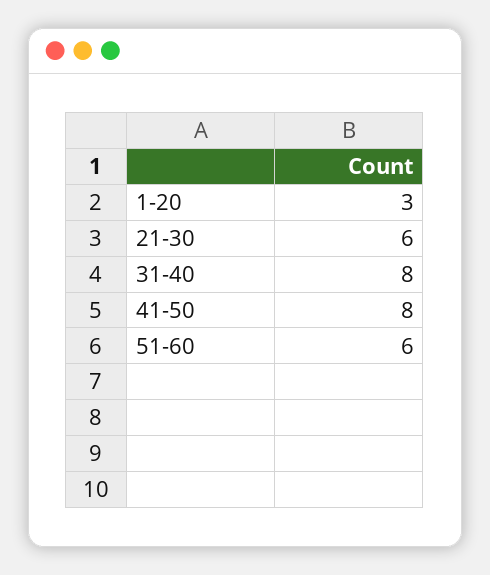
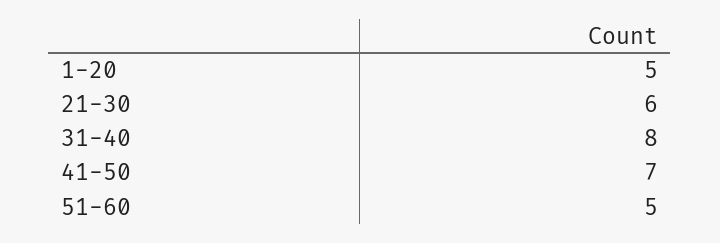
1-20: 3 -> 5
41-50: 8 -> 7
51-60: 6 -> 5

